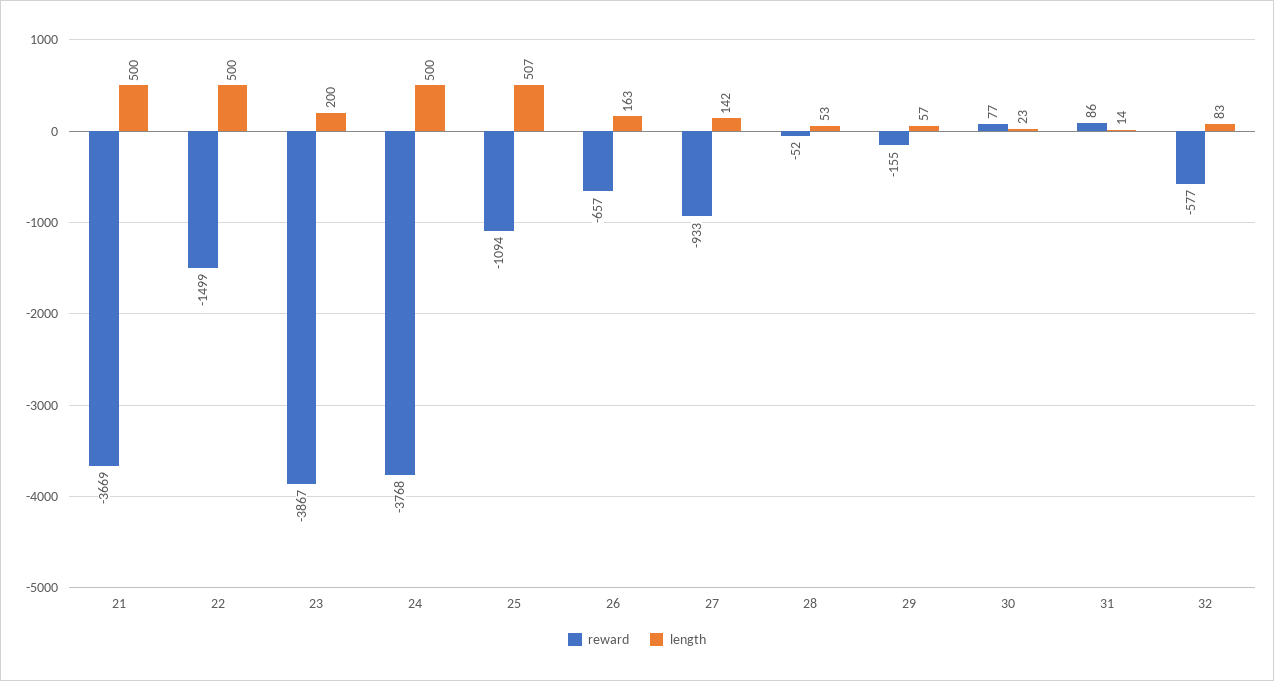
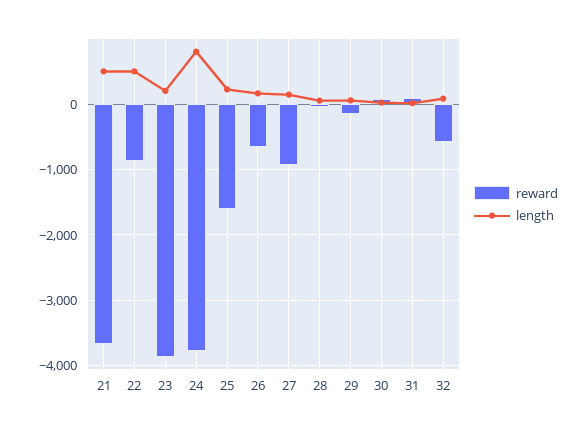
reward, 22: -1499 -> -900
length, 24: 500 -> 800
reward, 25: -1094 -> -1600
length, 25: 507 -> 200

